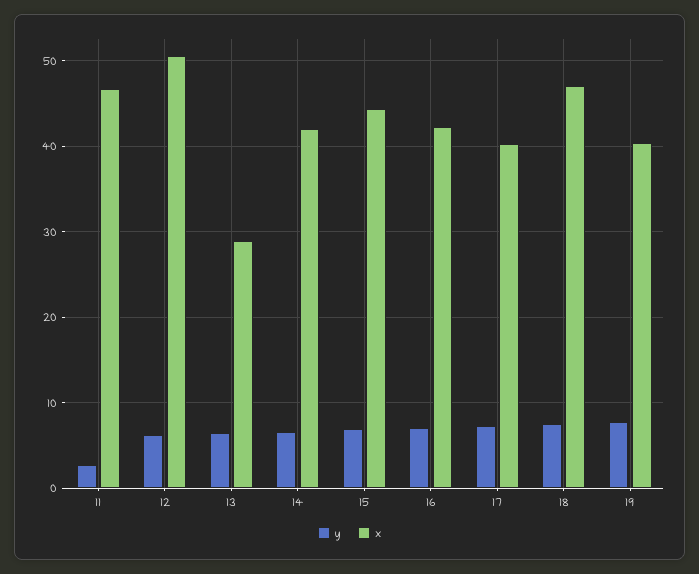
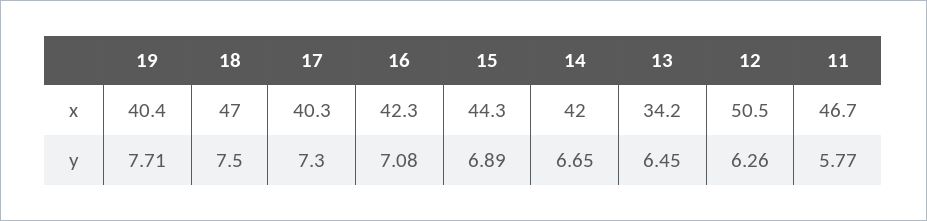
y, 11: 3 -> 5.77
x, 13: 29 -> 34.2

